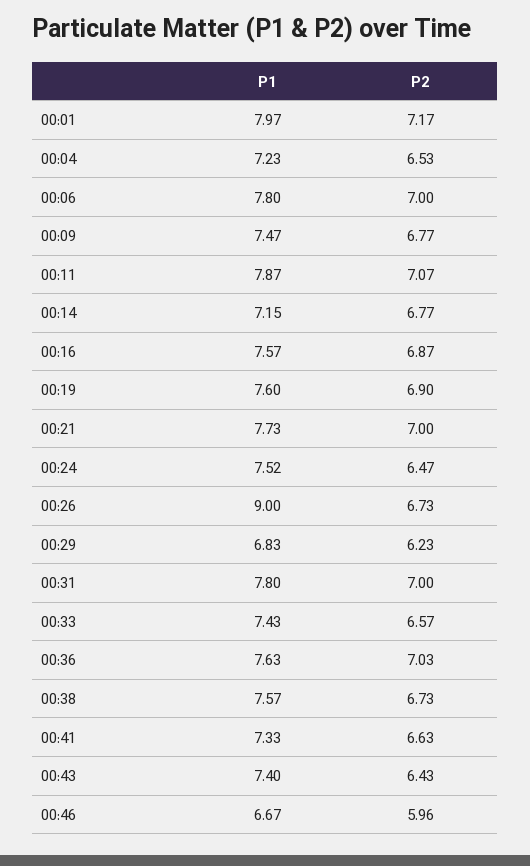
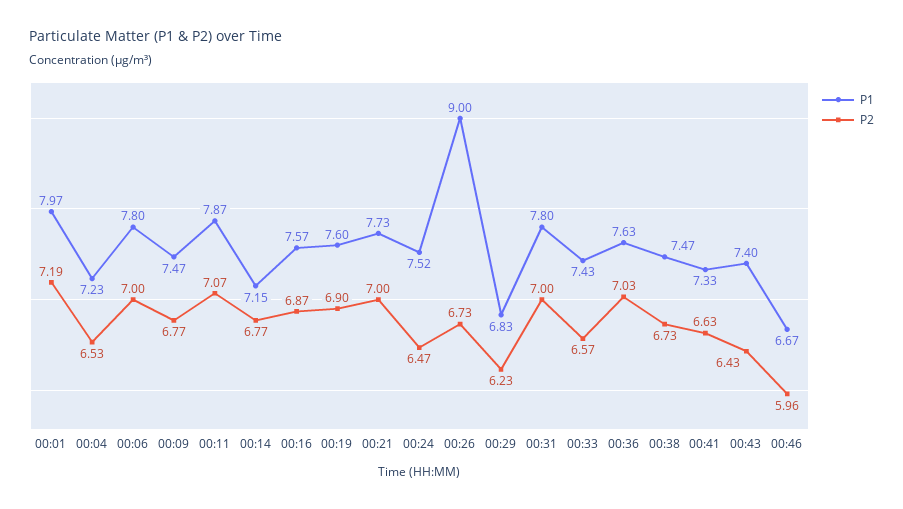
P2, 00:01: 7.17 -> 7.19
P1, 00:38: 7.57 -> 7.47

